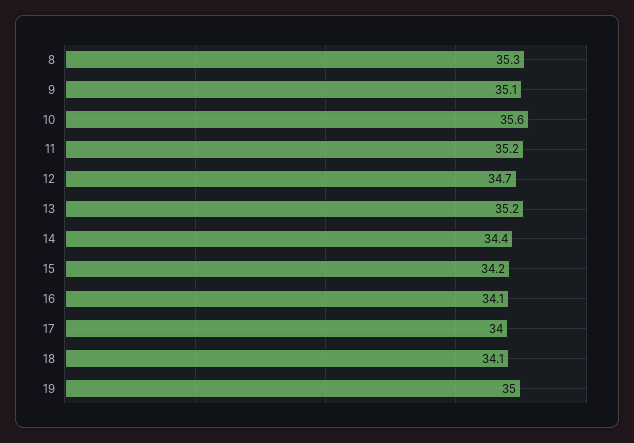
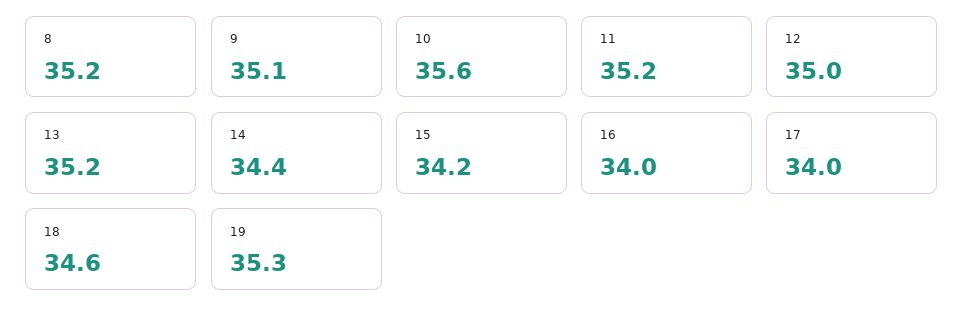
8: 35.3 -> 35.2
12: 34.7 -> 35
16: 34.1 -> 34
18: 34.1 -> 34.6
19: 35 -> 35.3

